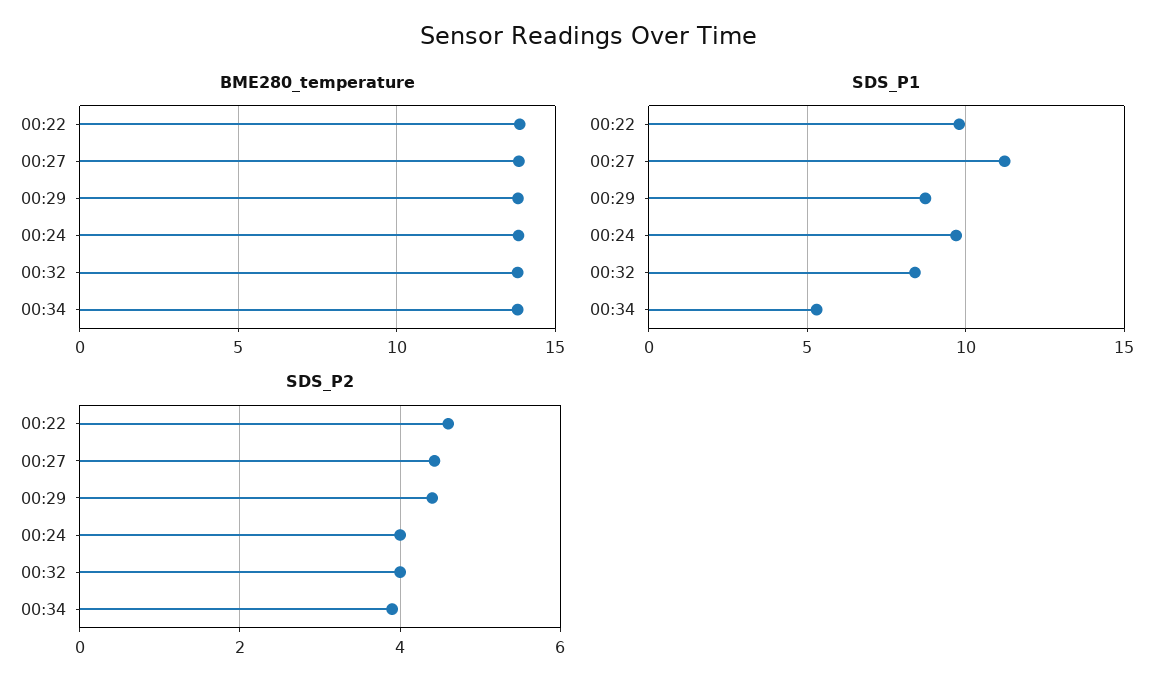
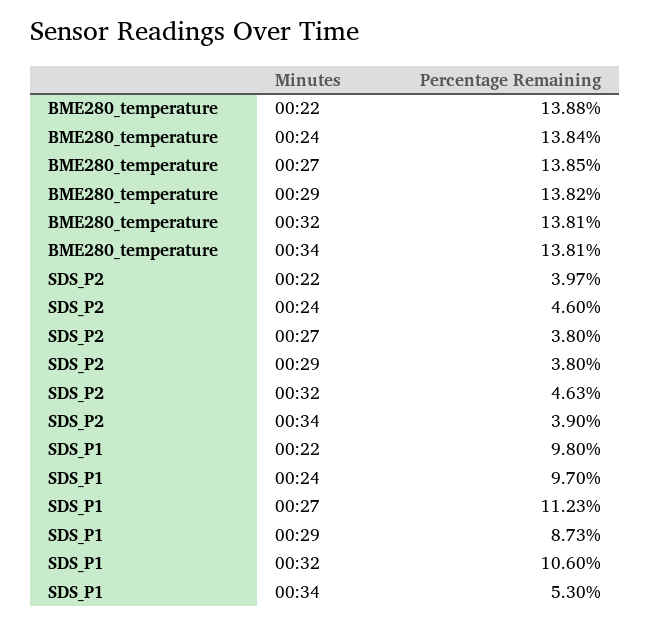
SDS_P1, 00:32: 8.5 -> 10.6
SDS_P2, 00:22: 4.6 -> 3.97
SDS_P2, 00:27: 4.4 -> 3.8
SDS_P2, 00:29: 4.4 -> 3.8
SDS_P2, 00:24: 4 -> 4.6
SDS_P2, 00:32: 4 -> 4.63

